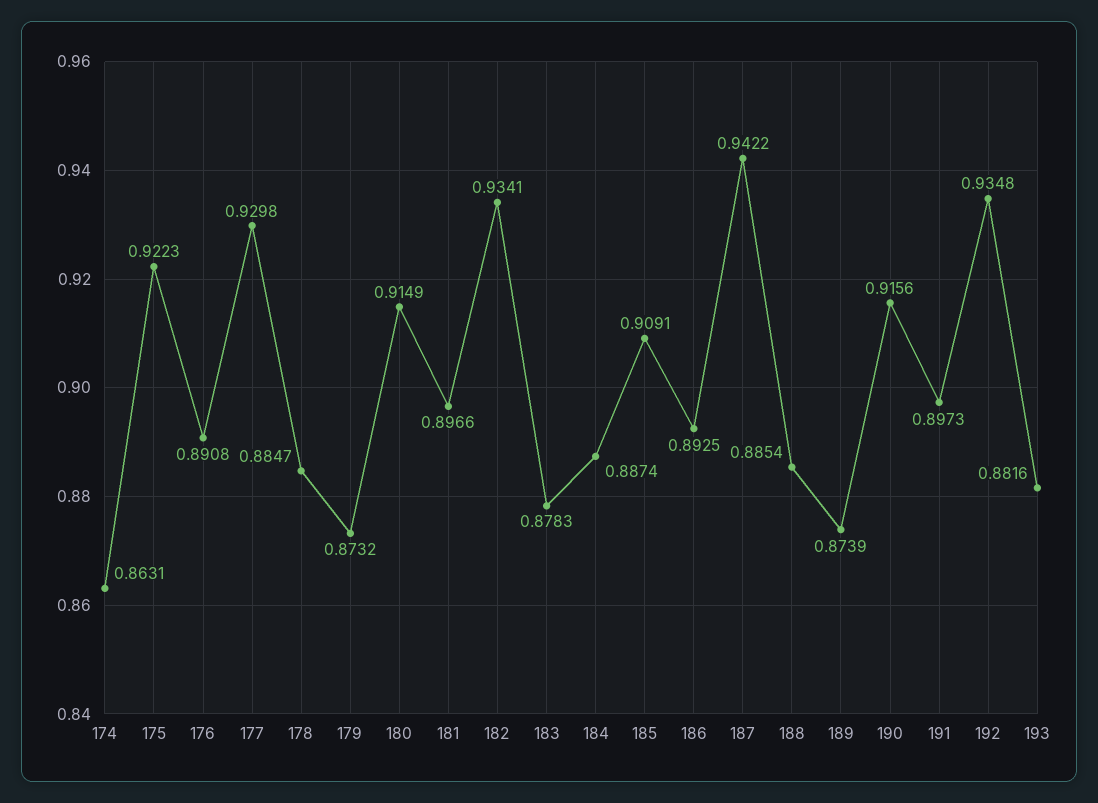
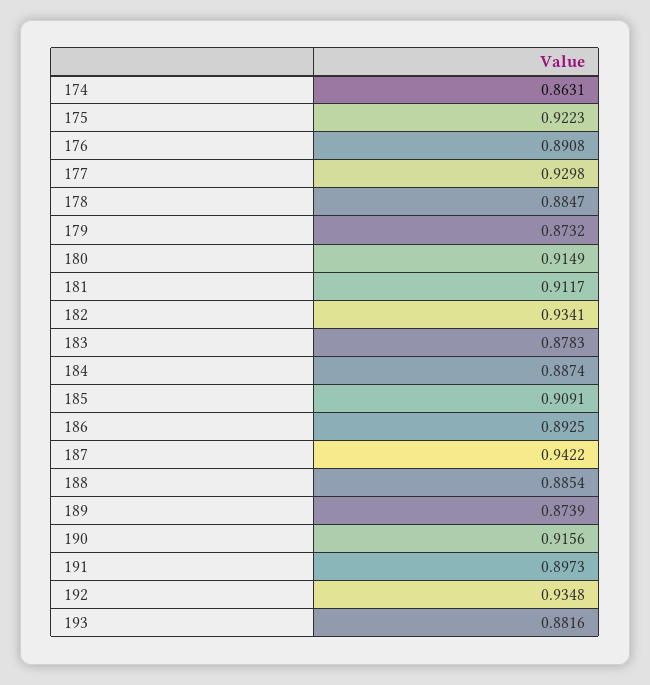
181: 0.8966 -> 0.9117

